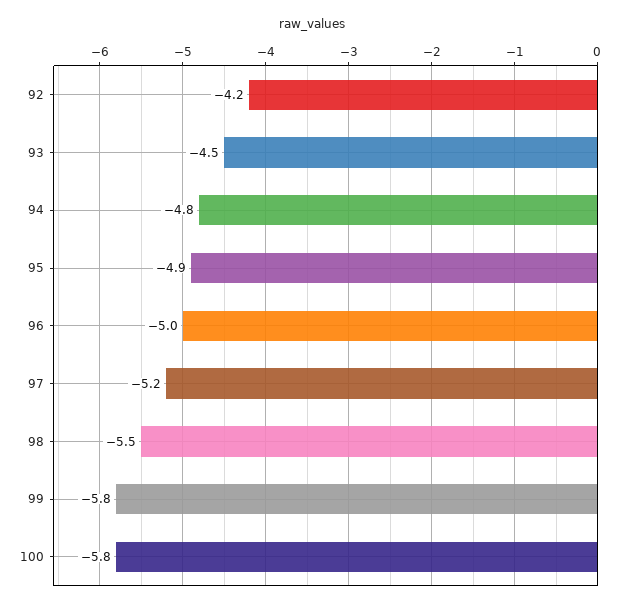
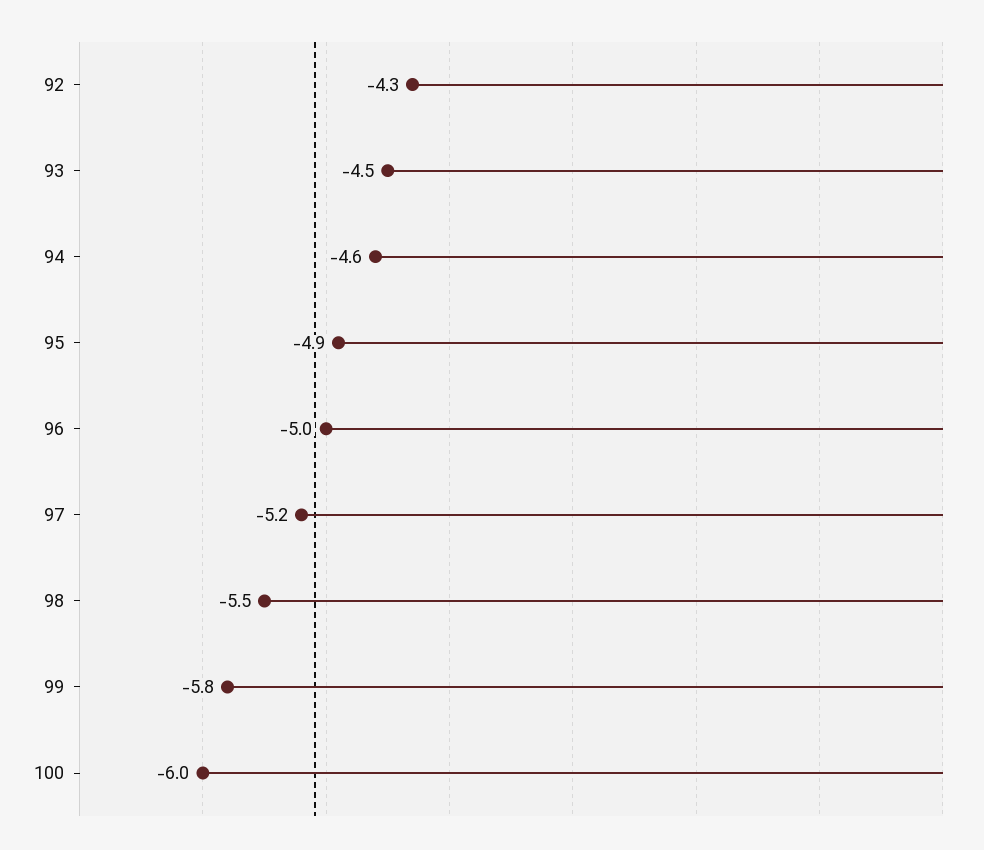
92: -4.2 -> -4.3
94: -4.8 -> -4.6
100: -5.8 -> -6

